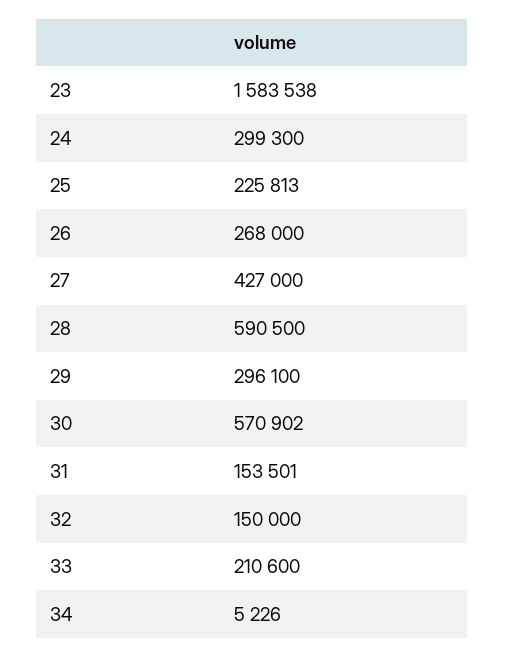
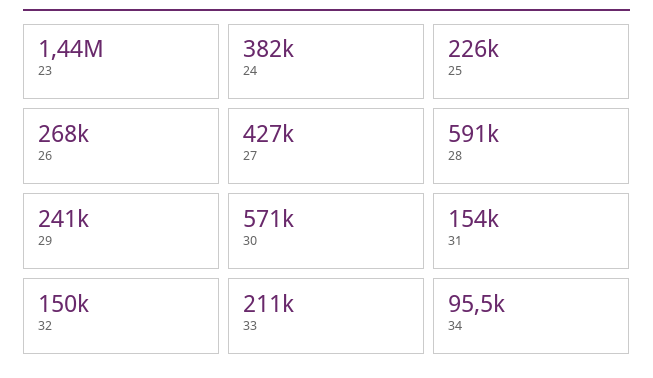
23: 1583538 -> 1440000
24: 299300 -> 382000
29: 296100 -> 241000
34: 5226 -> 95500

